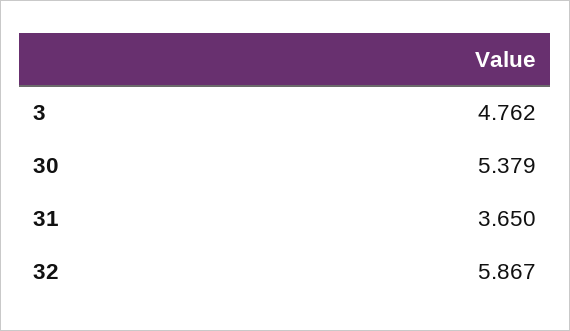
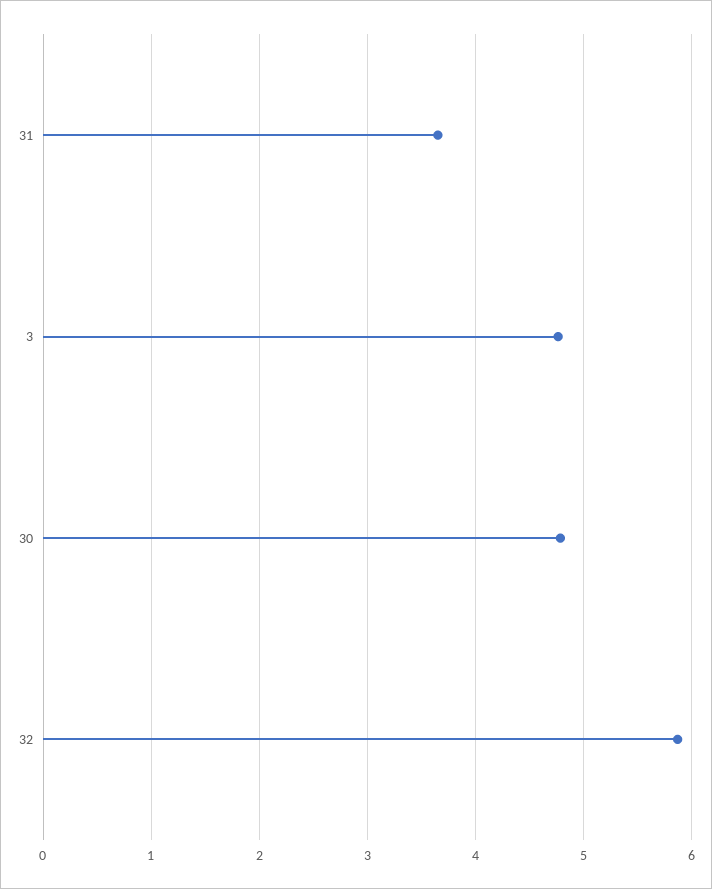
30: 5.379 -> 4.8

